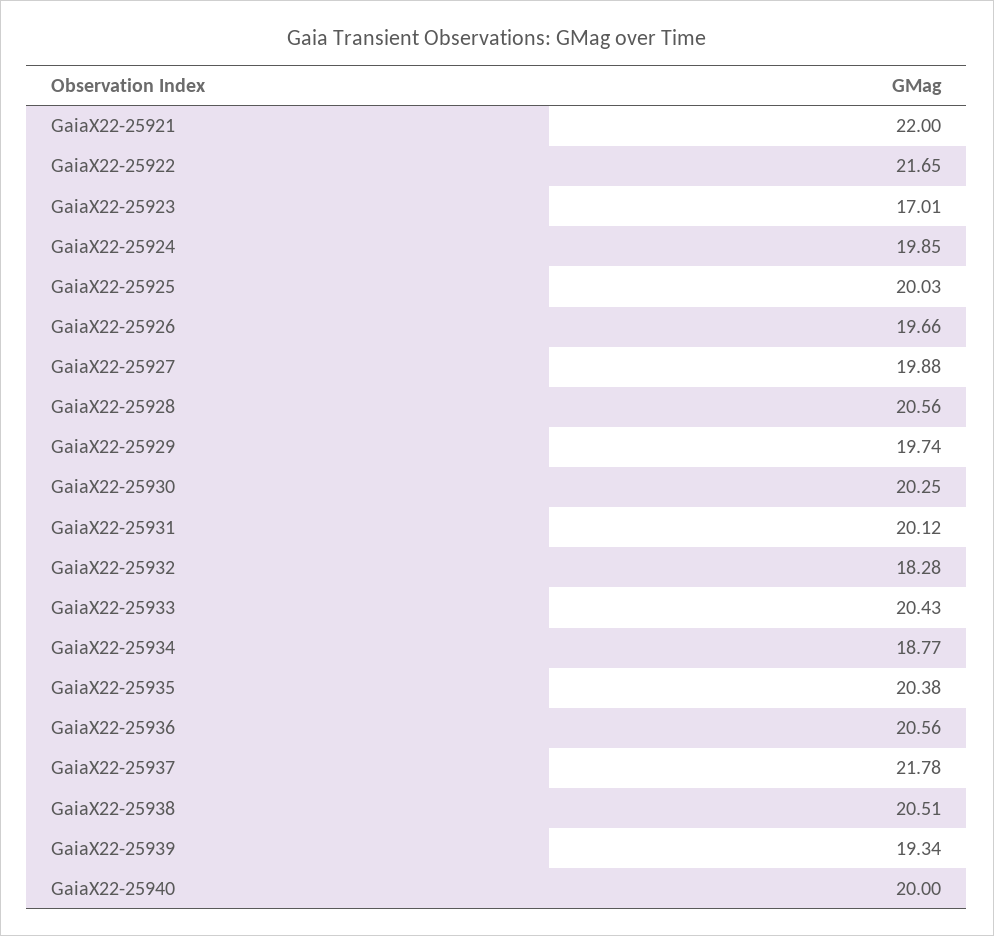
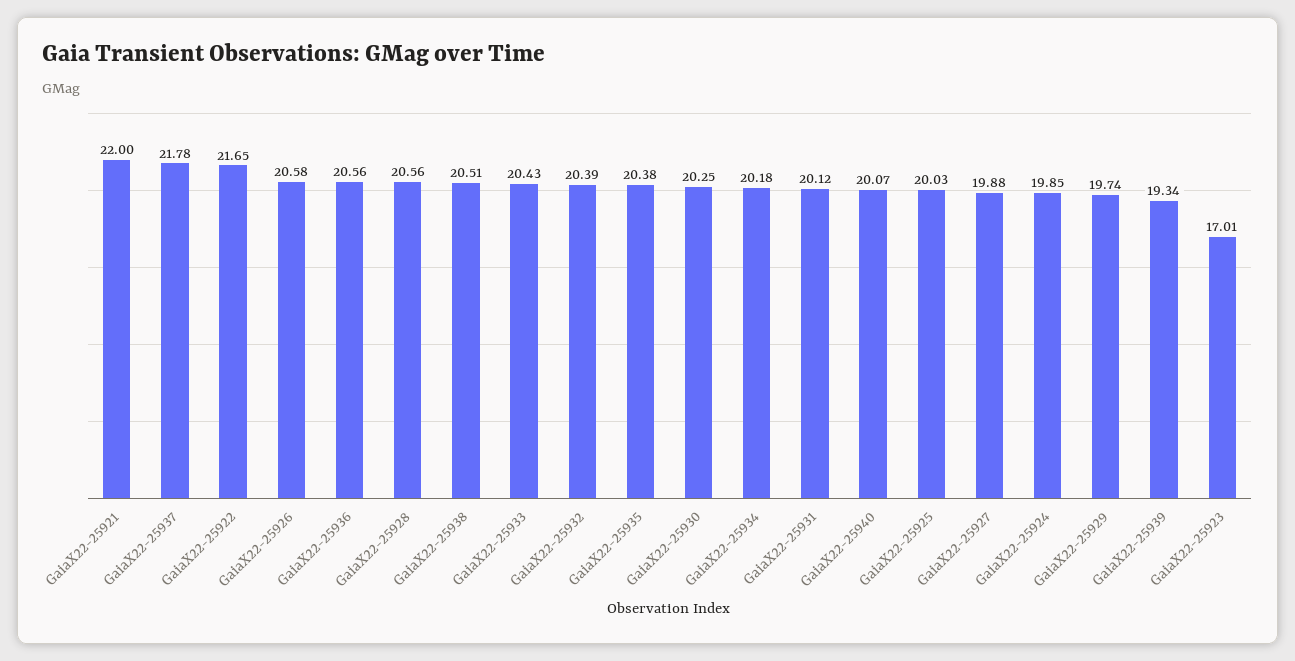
GaiaX22-25926: 19.66 -> 20.58
GaiaX22-25932: 18.28 -> 20.39
GaiaX22-25934: 18.77 -> 20.18
GaiaX22-25940: 20 -> 20.07

